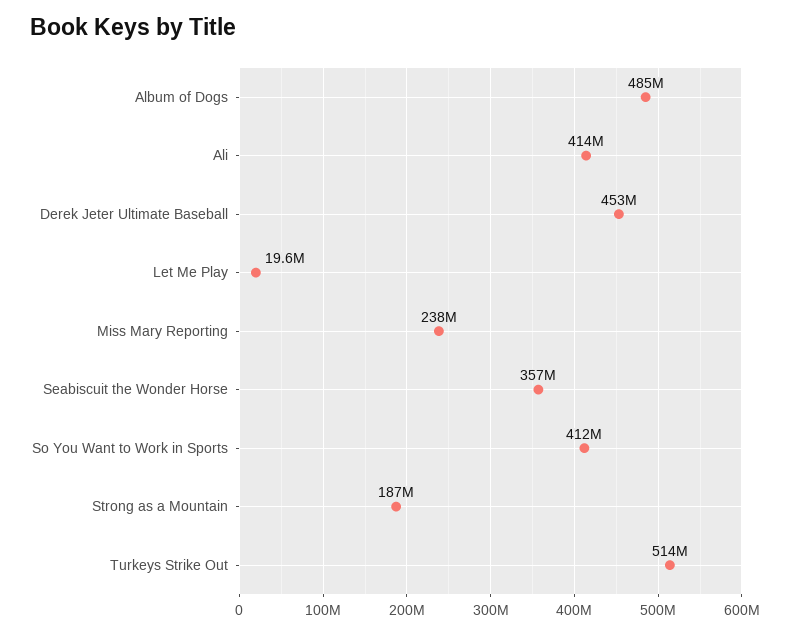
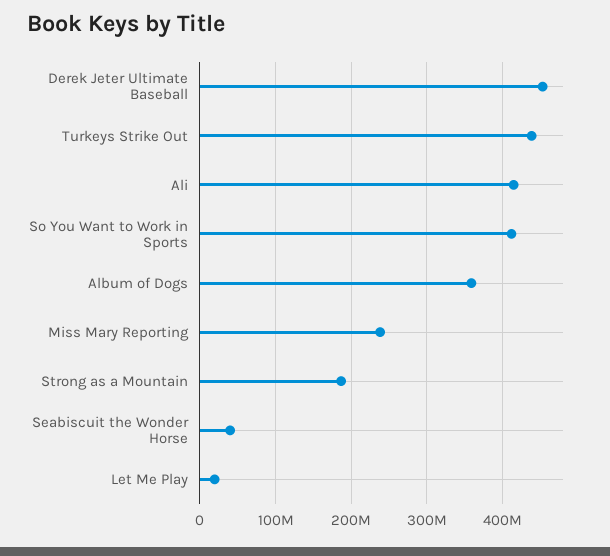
Album of Dogs: 485000000 -> 360000000
Seabiscuit the Wonder Horse: 357000000 -> 40000000
Turkeys Strike Out: 514000000 -> 440000000

